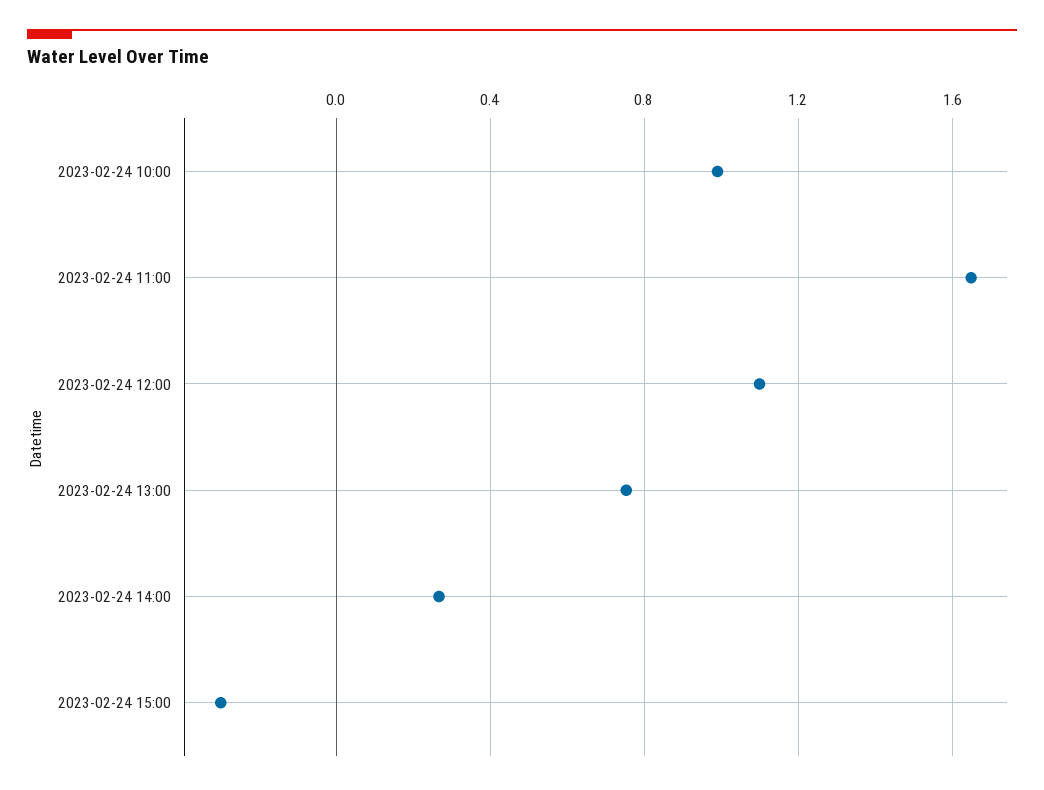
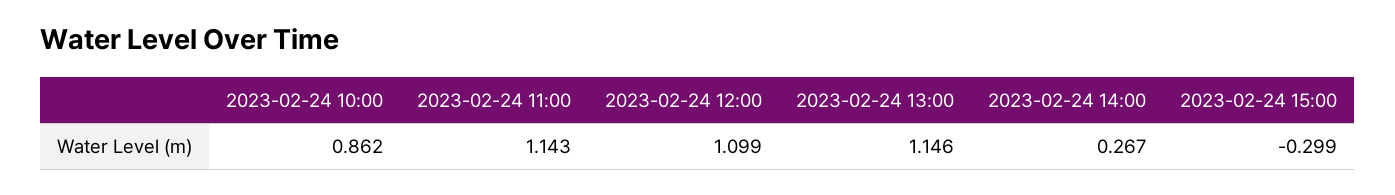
2023-02-24 10:00: 1 -> 0.862
2023-02-24 11:00: 1.65 -> 1.143
2023-02-24 13:00: 0.75 -> 1.146

